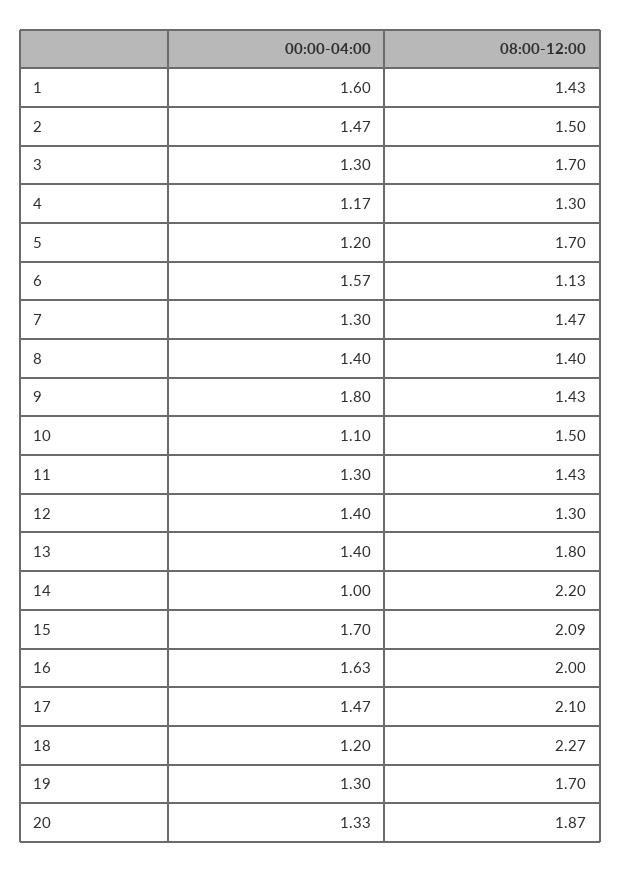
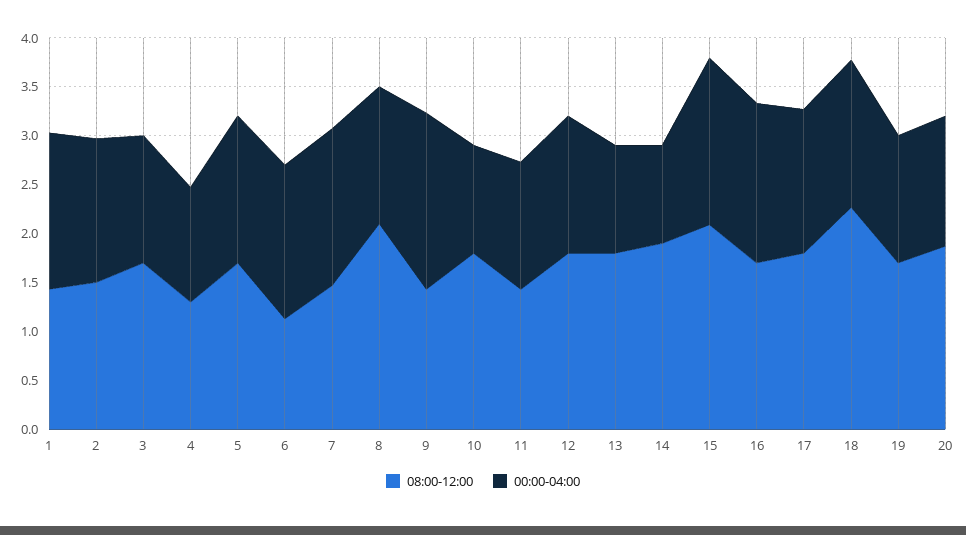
00:00-04:00, 5: 1.2 -> 1.5
00:00-04:00, 7: 1.3 -> 1.6
08:00-12:00, 8: 1.4 -> 2.1
08:00-12:00, 10: 1.5 -> 1.8
08:00-12:00, 12: 1.3 -> 1.8
00:00-04:00, 13: 1.4 -> 1.1
08:00-12:00, 14: 2.2 -> 1.9
08:00-12:00, 16: 2 -> 1.7
08:00-12:00, 17: 2.1 -> 1.8
00:00-04:00, 18: 1.2 -> 1.5

